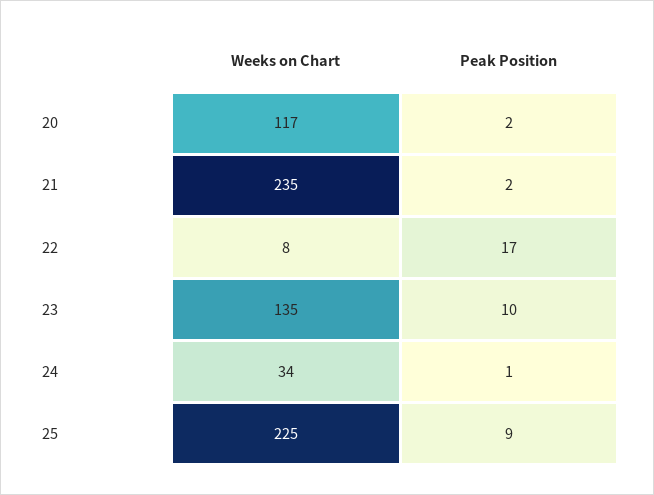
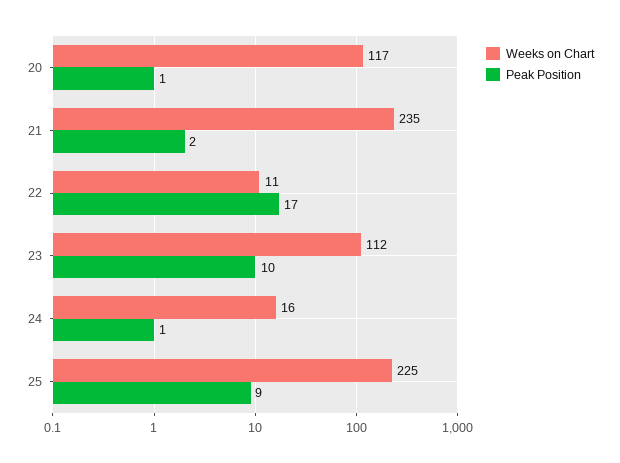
Peak Position, 20: 2 -> 1
Weeks on Chart, 22: 8 -> 11
Weeks on Chart, 23: 135 -> 112
Weeks on Chart, 24: 34 -> 16

